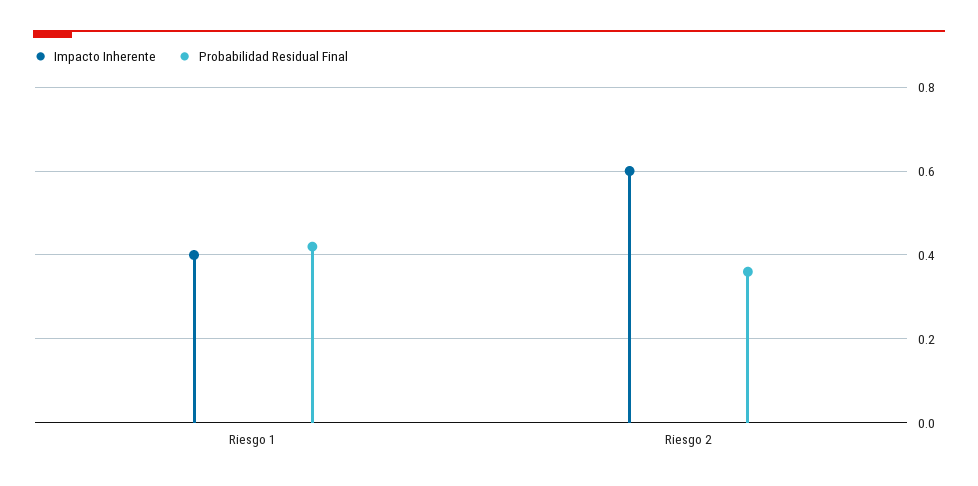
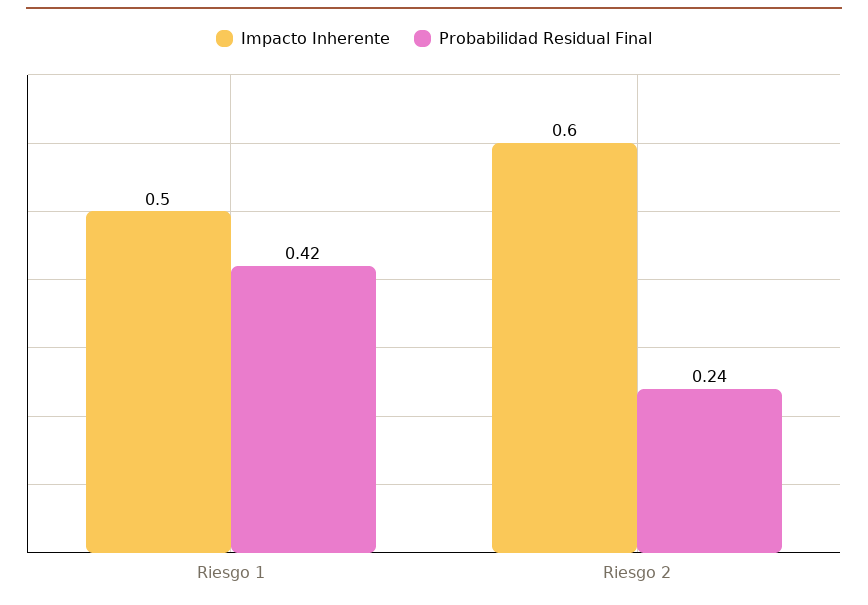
Impacto Inherente, Riesgo 1: 0.4 -> 0.5
Probabilidad Residual Final, Riesgo 2: 0.35 -> 0.24

